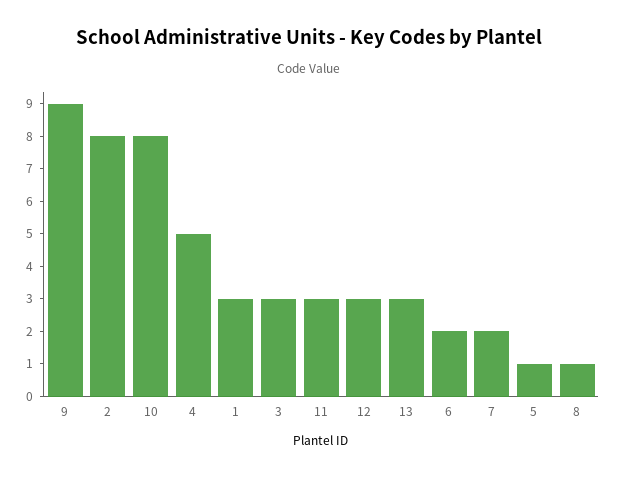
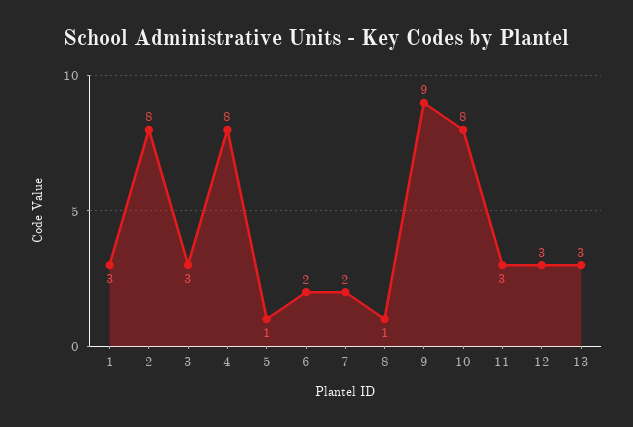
4: 5 -> 8

